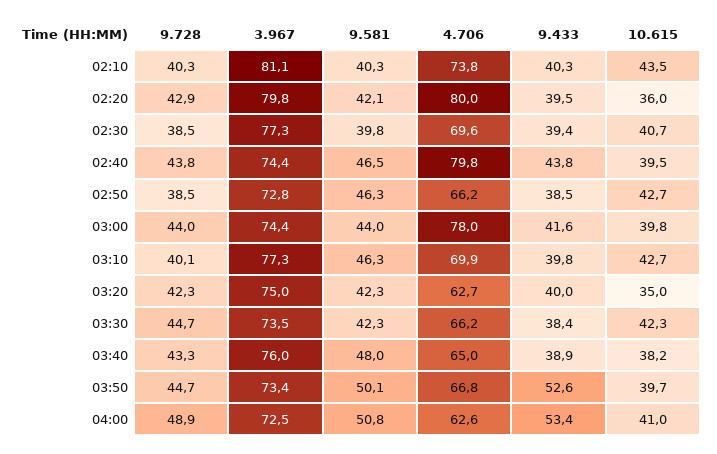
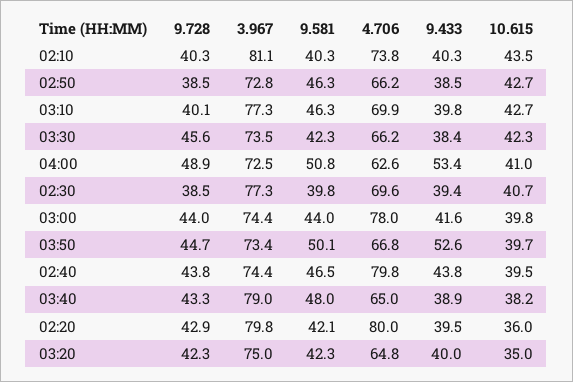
4.706, 03:20: 62.7 -> 64.8
9.728, 03:30: 44.7 -> 45.6
3.967, 03:40: 76 -> 79

